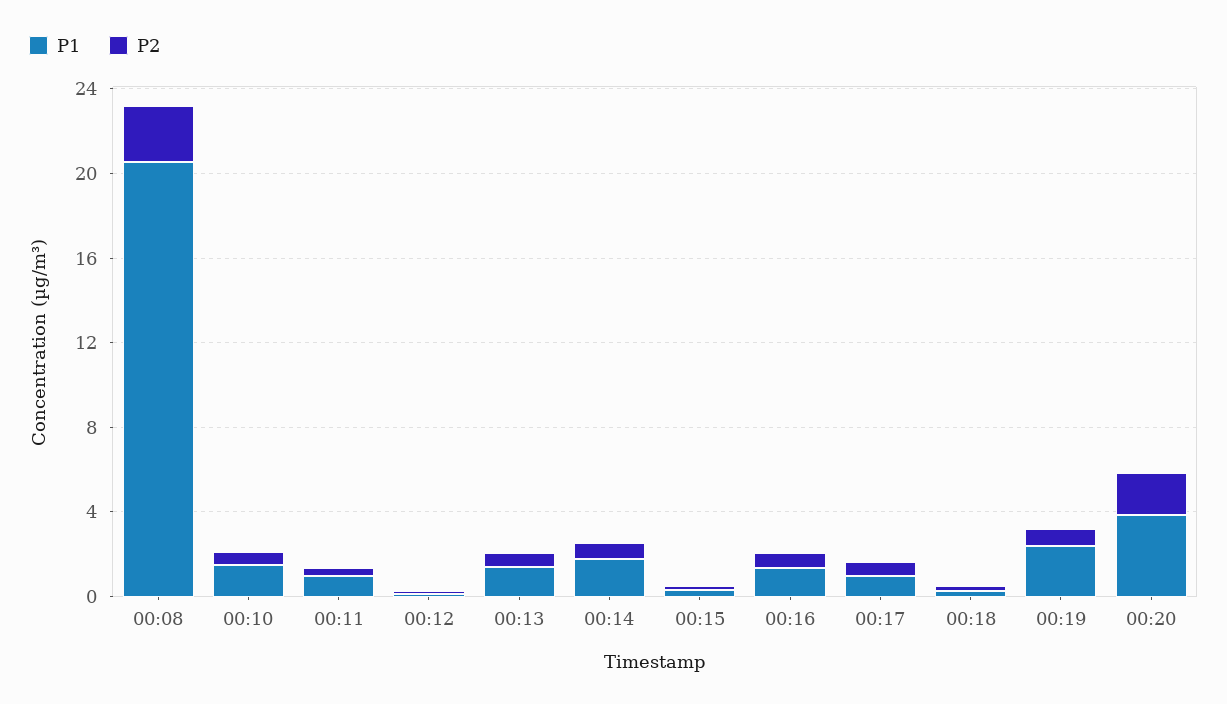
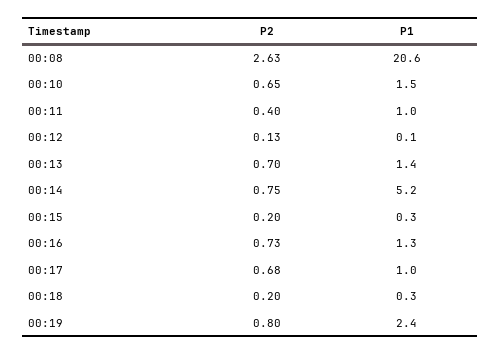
P1, 00:14: 2 -> 5.2
P1, 00:20: 4 -> none
P2, 00:20: 2 -> none

